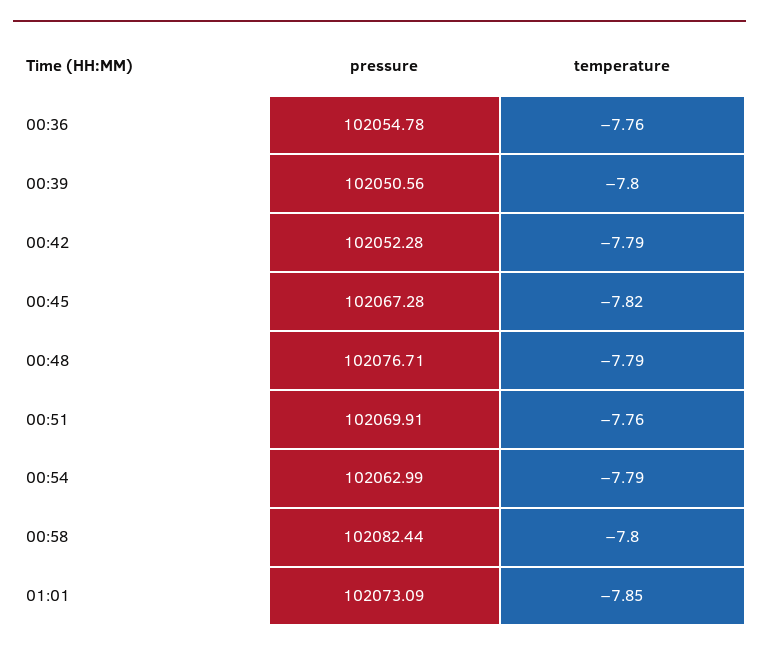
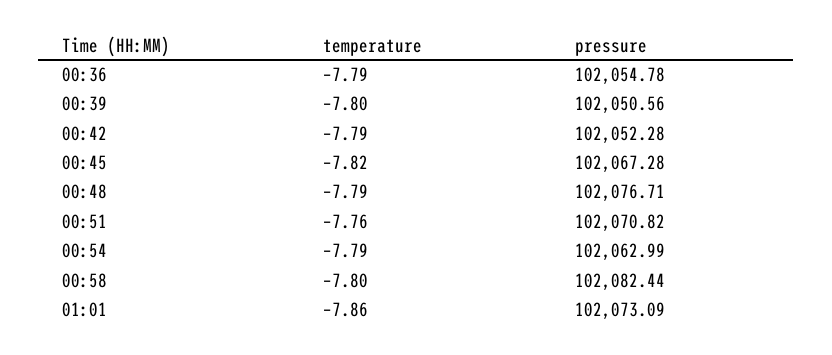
temperature, 00:36: -7.76 -> -7.79
pressure, 00:51: 102069.91 -> 102070.82
temperature, 01:01: -7.85 -> -7.86

